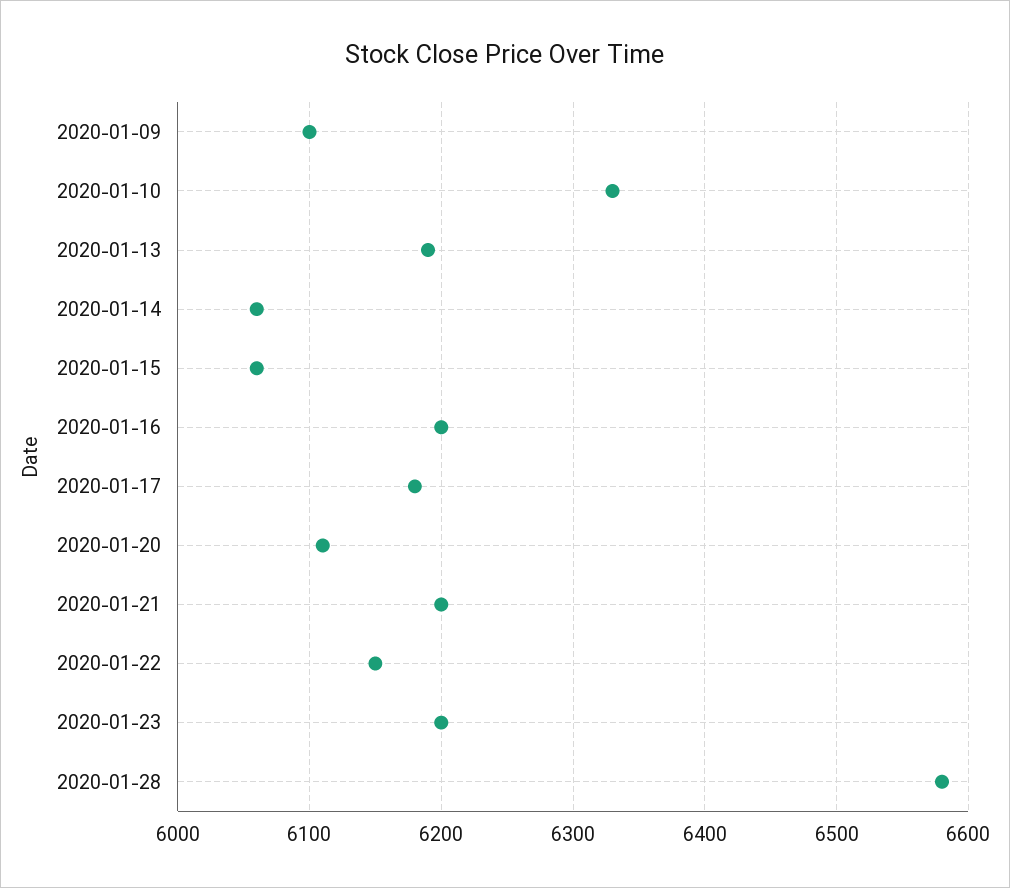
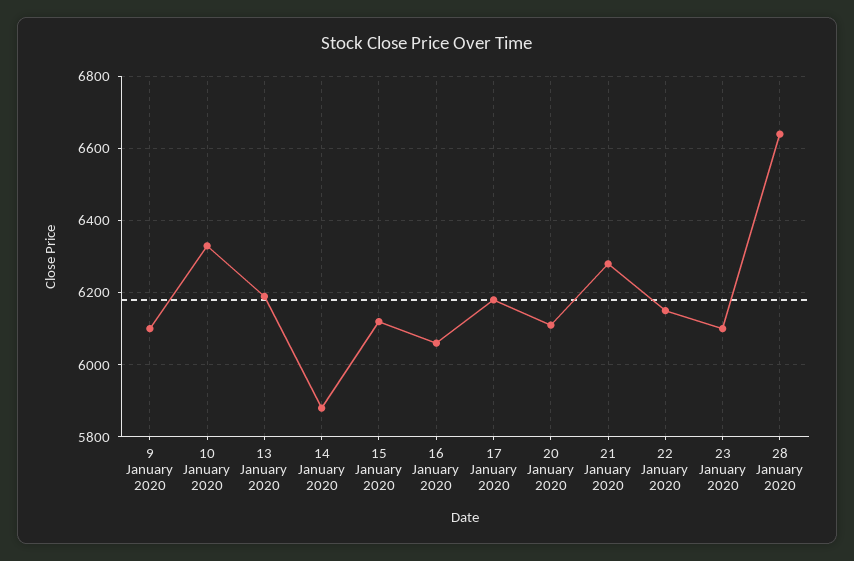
2020-01-14: 6060 -> 5880
2020-01-15: 6060 -> 6120
2020-01-16: 6200 -> 6060
2020-01-21: 6200 -> 6280
2020-01-23: 6200 -> 6100
2020-01-28: 6580 -> 6640

